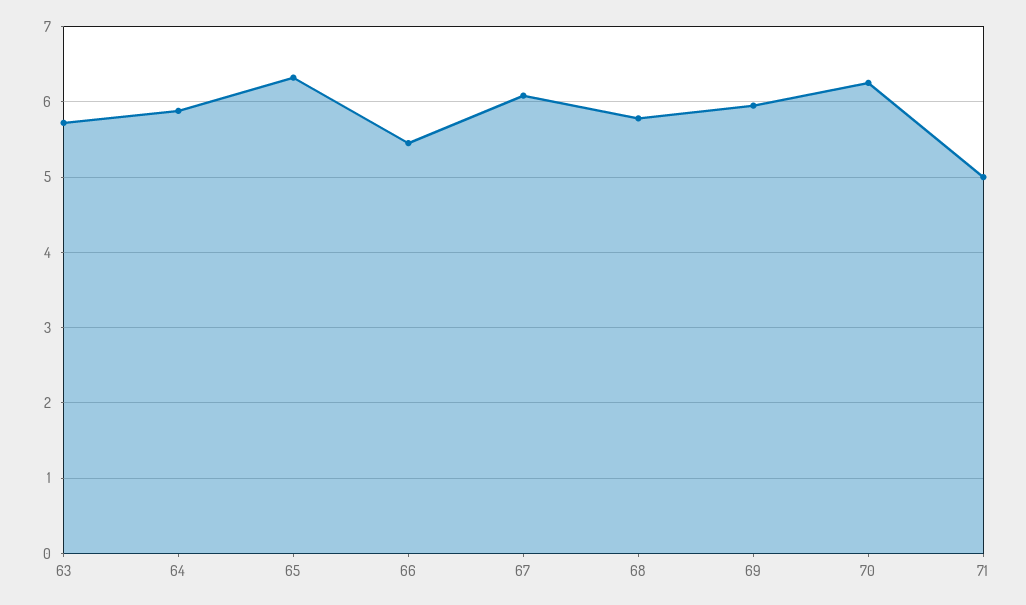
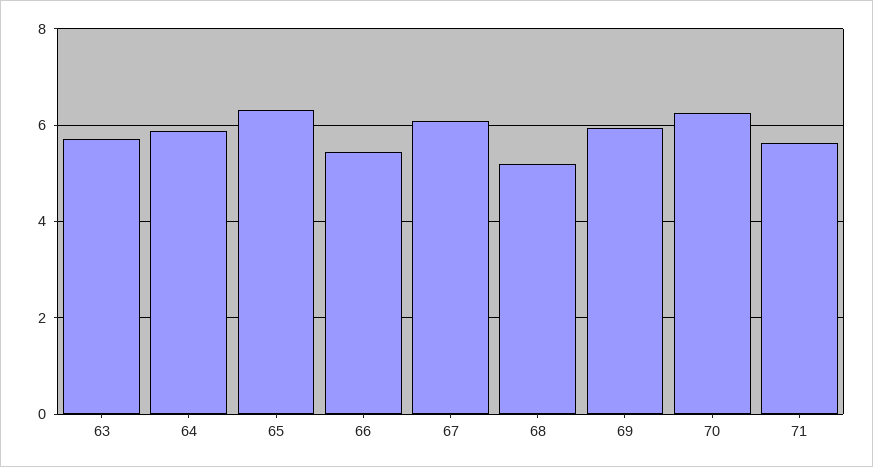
68: 5.8 -> 5.2
71: 5 -> 5.6

